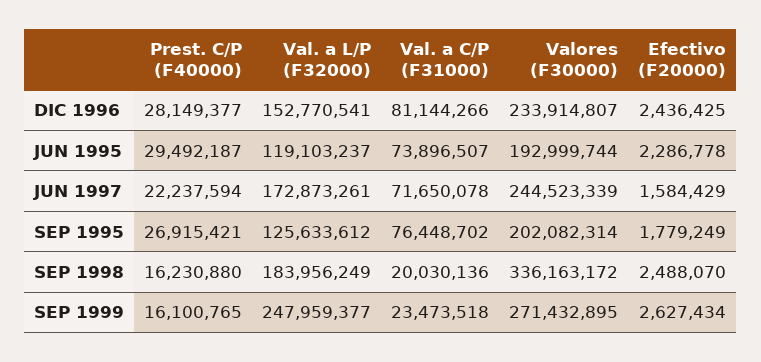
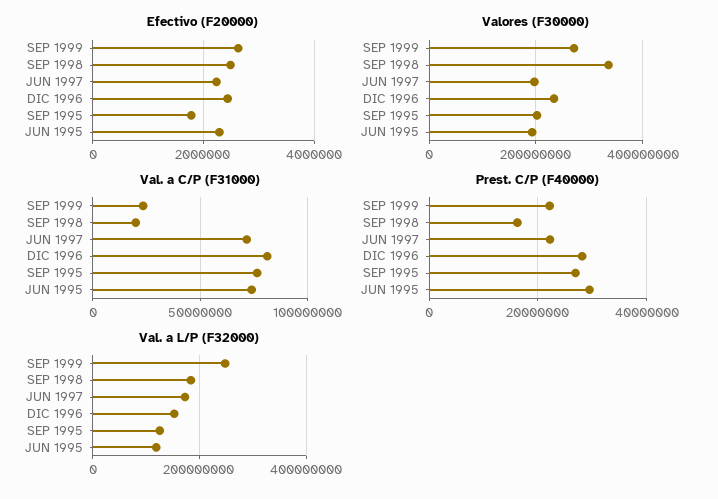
Valores (F30000), JUN 1997: 244523339 -> 200000000
Efectivo (F20000), JUN 1997: 1584429 -> 2200000
Prest. C/P (F40000), SEP 1999: 16100765 -> 22000000

